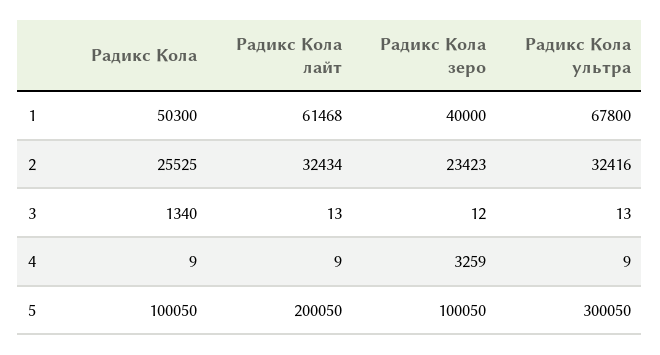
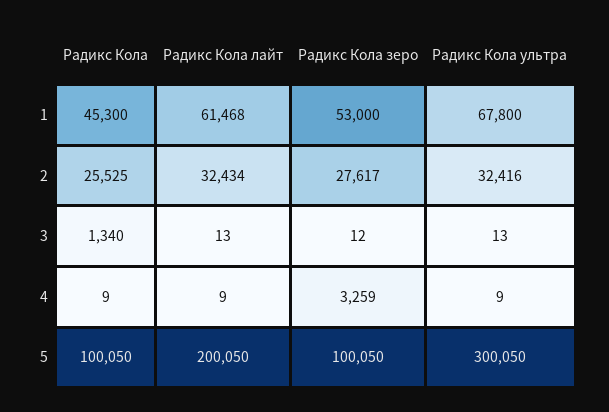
Радикс Кола, 1: 50300 -> 45300
Радикс Кола зеро, 1: 40000 -> 53000
Радикс Кола зеро, 2: 23423 -> 27617

